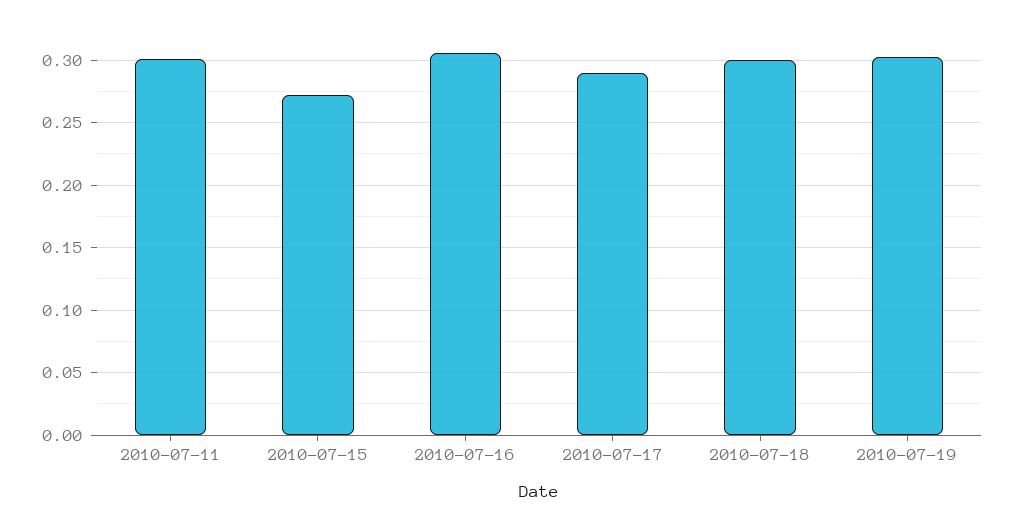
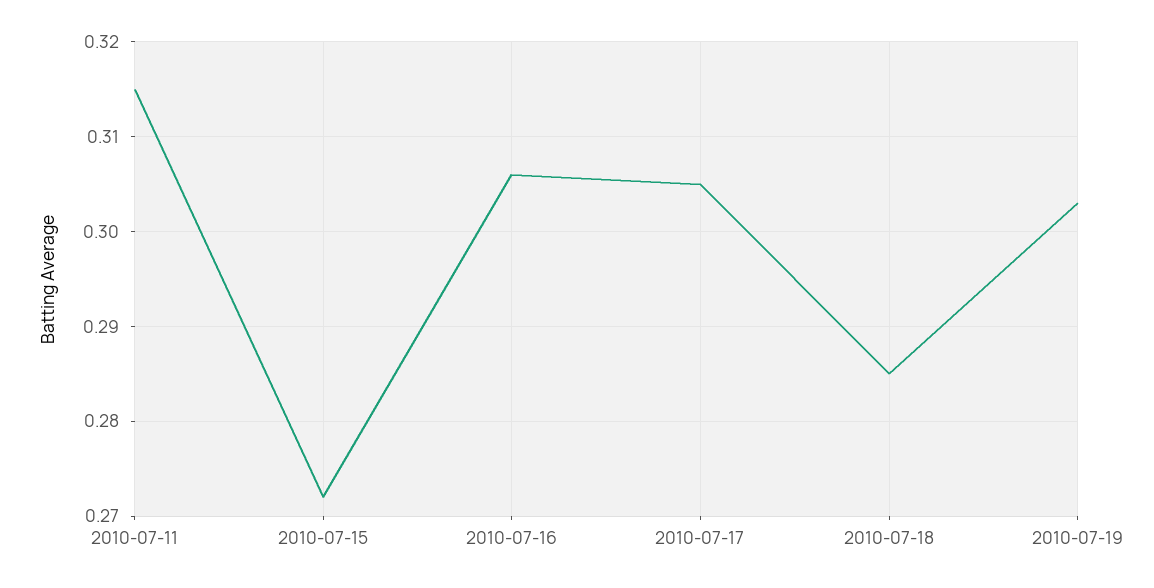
2010-07-11: 0.3 -> 0.315
2010-07-17: 0.29 -> 0.305
2010-07-18: 0.3 -> 0.285

